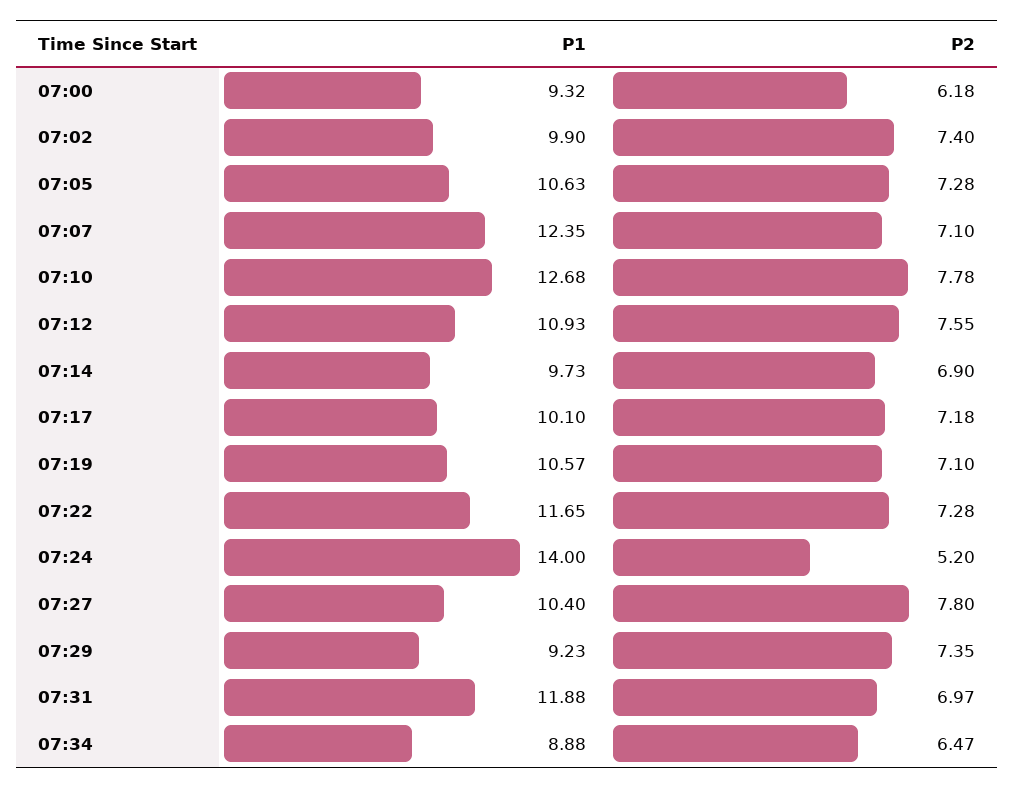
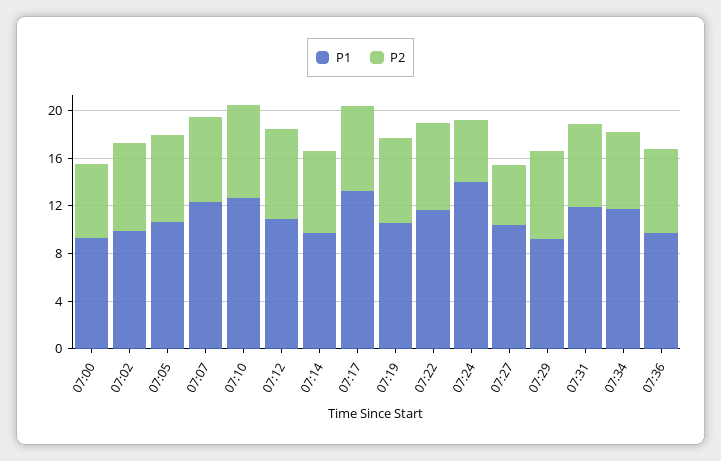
P1, 07:17: 10.1 -> 13
P2, 07:27: 7.8 -> 5
P1, 07:34: 8.88 -> 12
P1, 07:36: none -> 10
P2, 07:36: none -> 7

